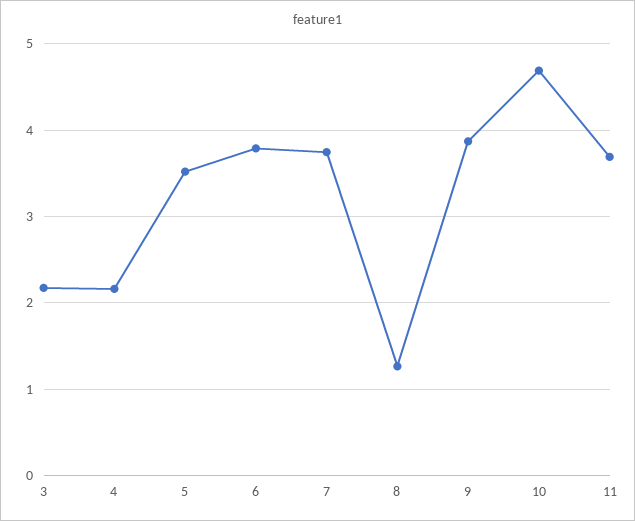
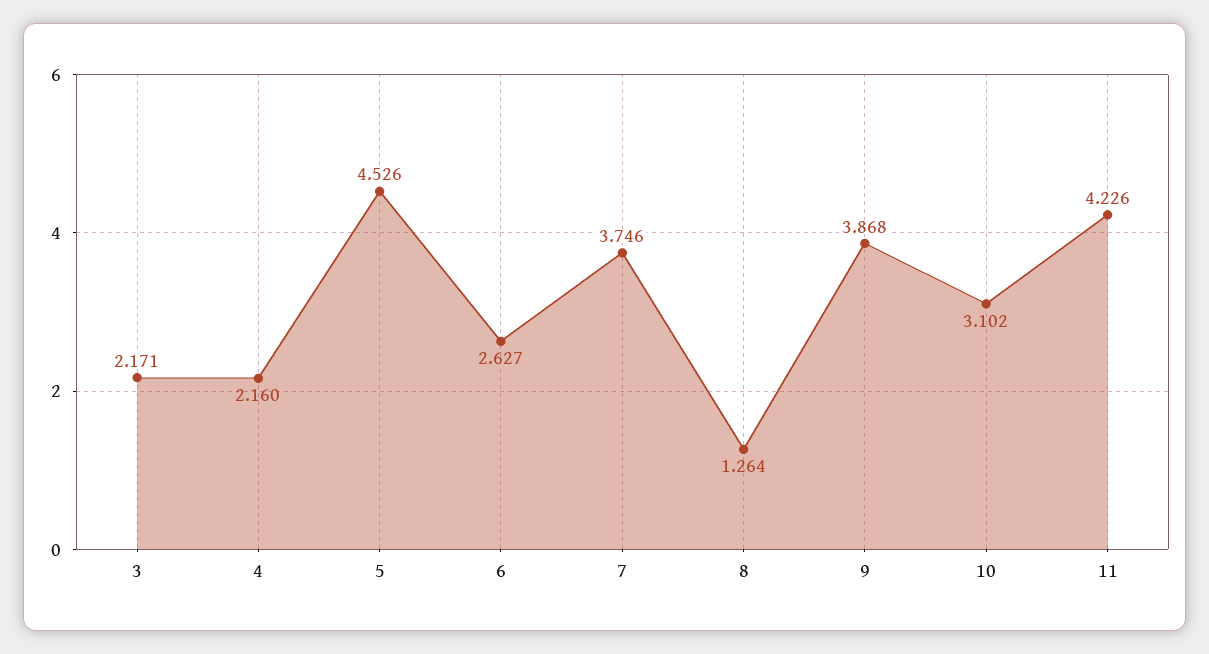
5: 3.5 -> 4.526
6: 3.8 -> 2.627
10: 4.7 -> 3.102
11: 3.7 -> 4.226

